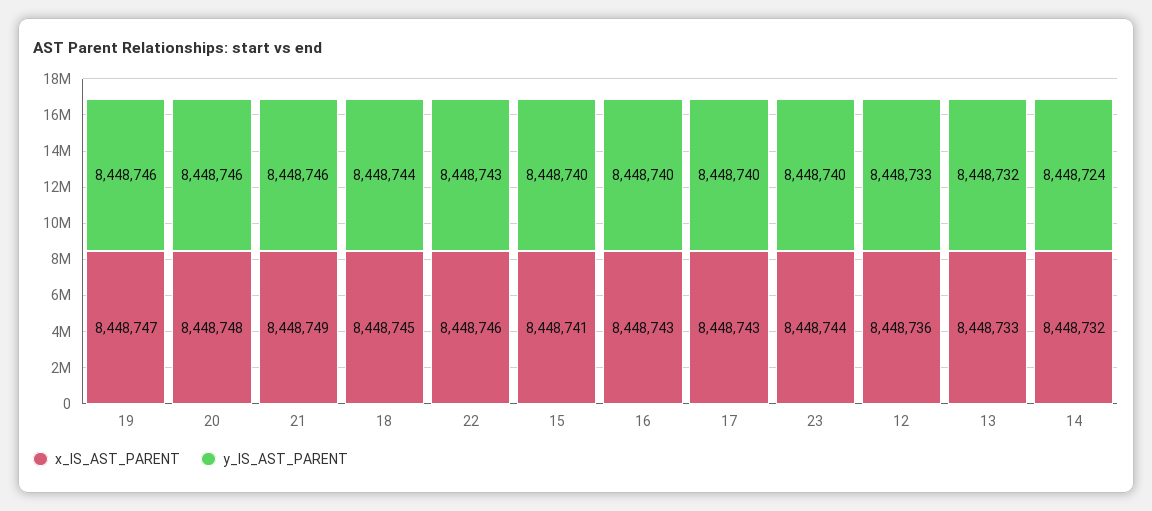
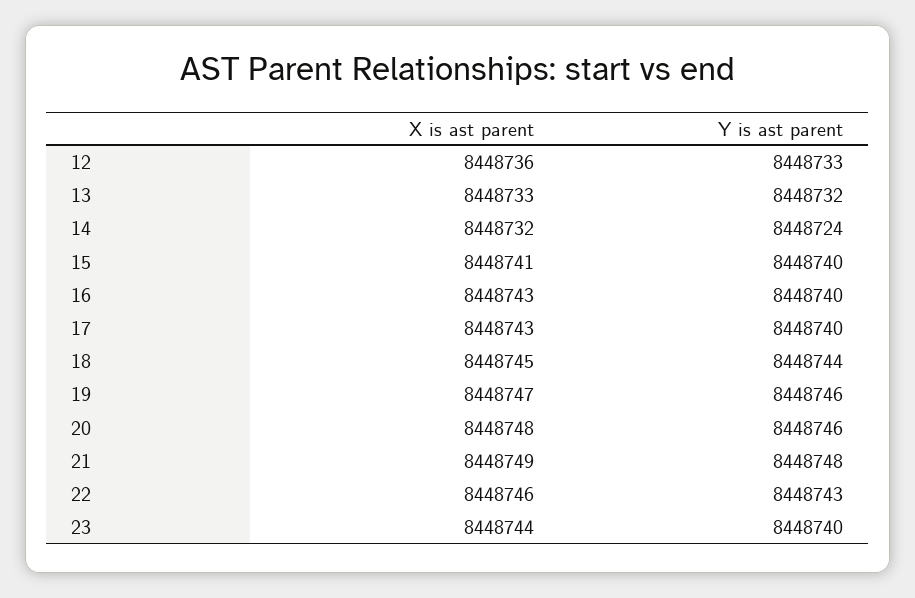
y_IS_AST_PARENT, 21: 8448746 -> 8448748

